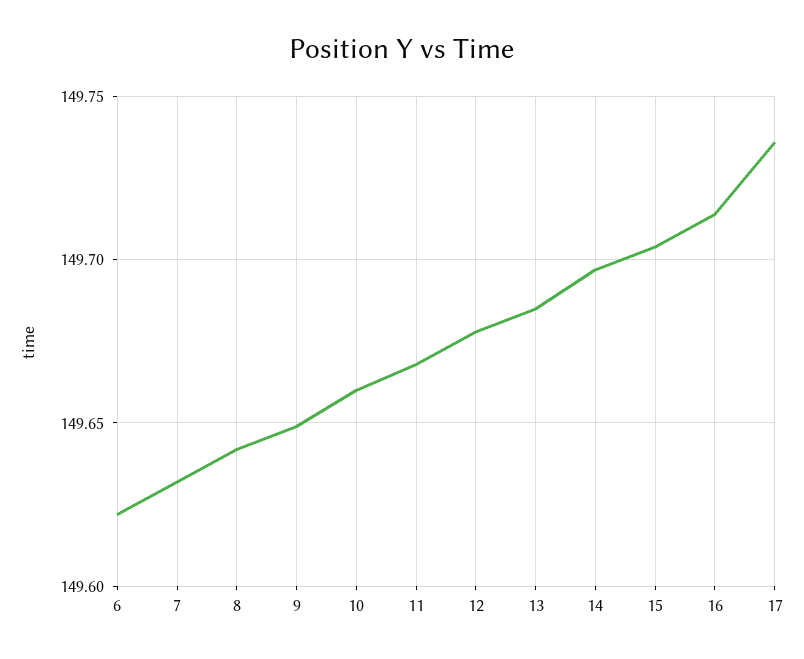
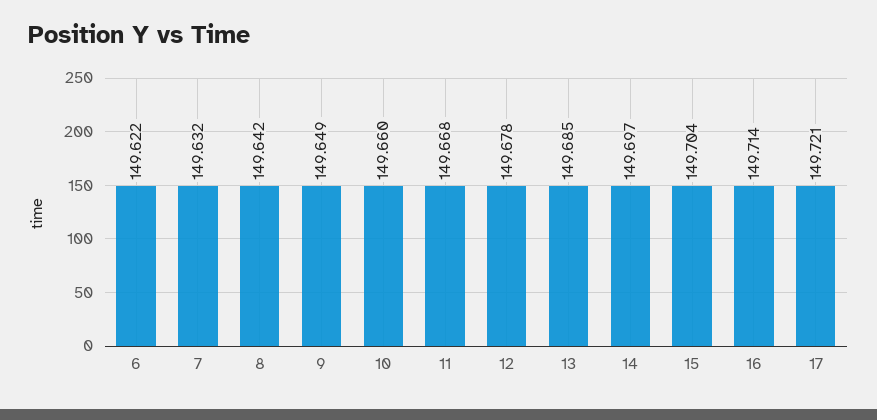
17: 149.735 -> 149.721

